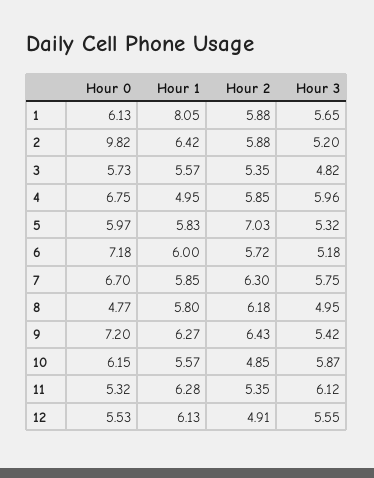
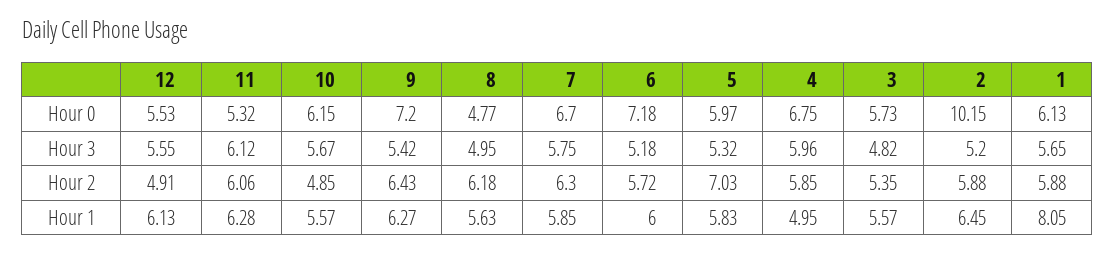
Hour 0, 2: 9.82 -> 10.15
Hour 1, 2: 6.42 -> 6.45
Hour 1, 8: 5.8 -> 5.63
Hour 3, 10: 5.87 -> 5.67
Hour 2, 11: 5.35 -> 6.06

